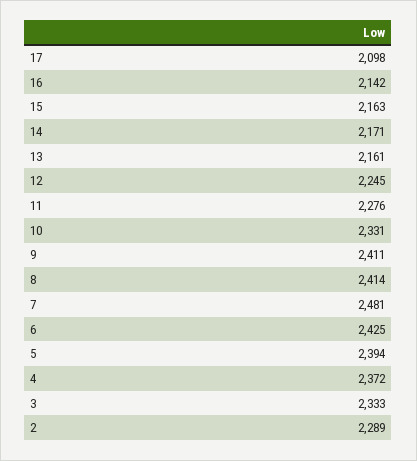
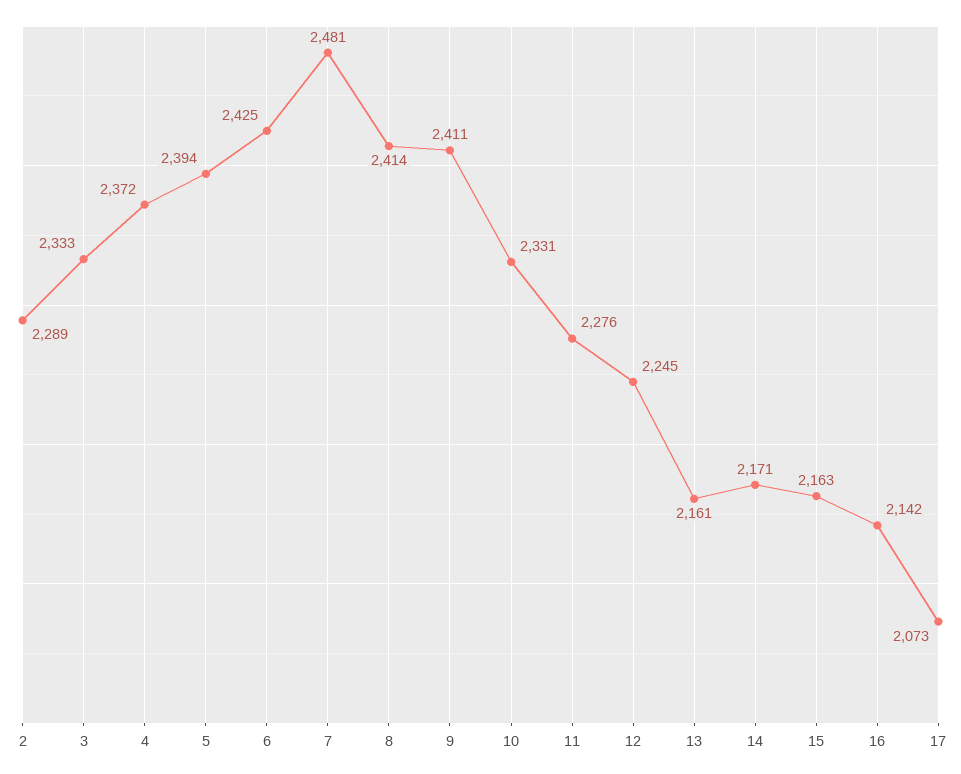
17: 2098 -> 2073

